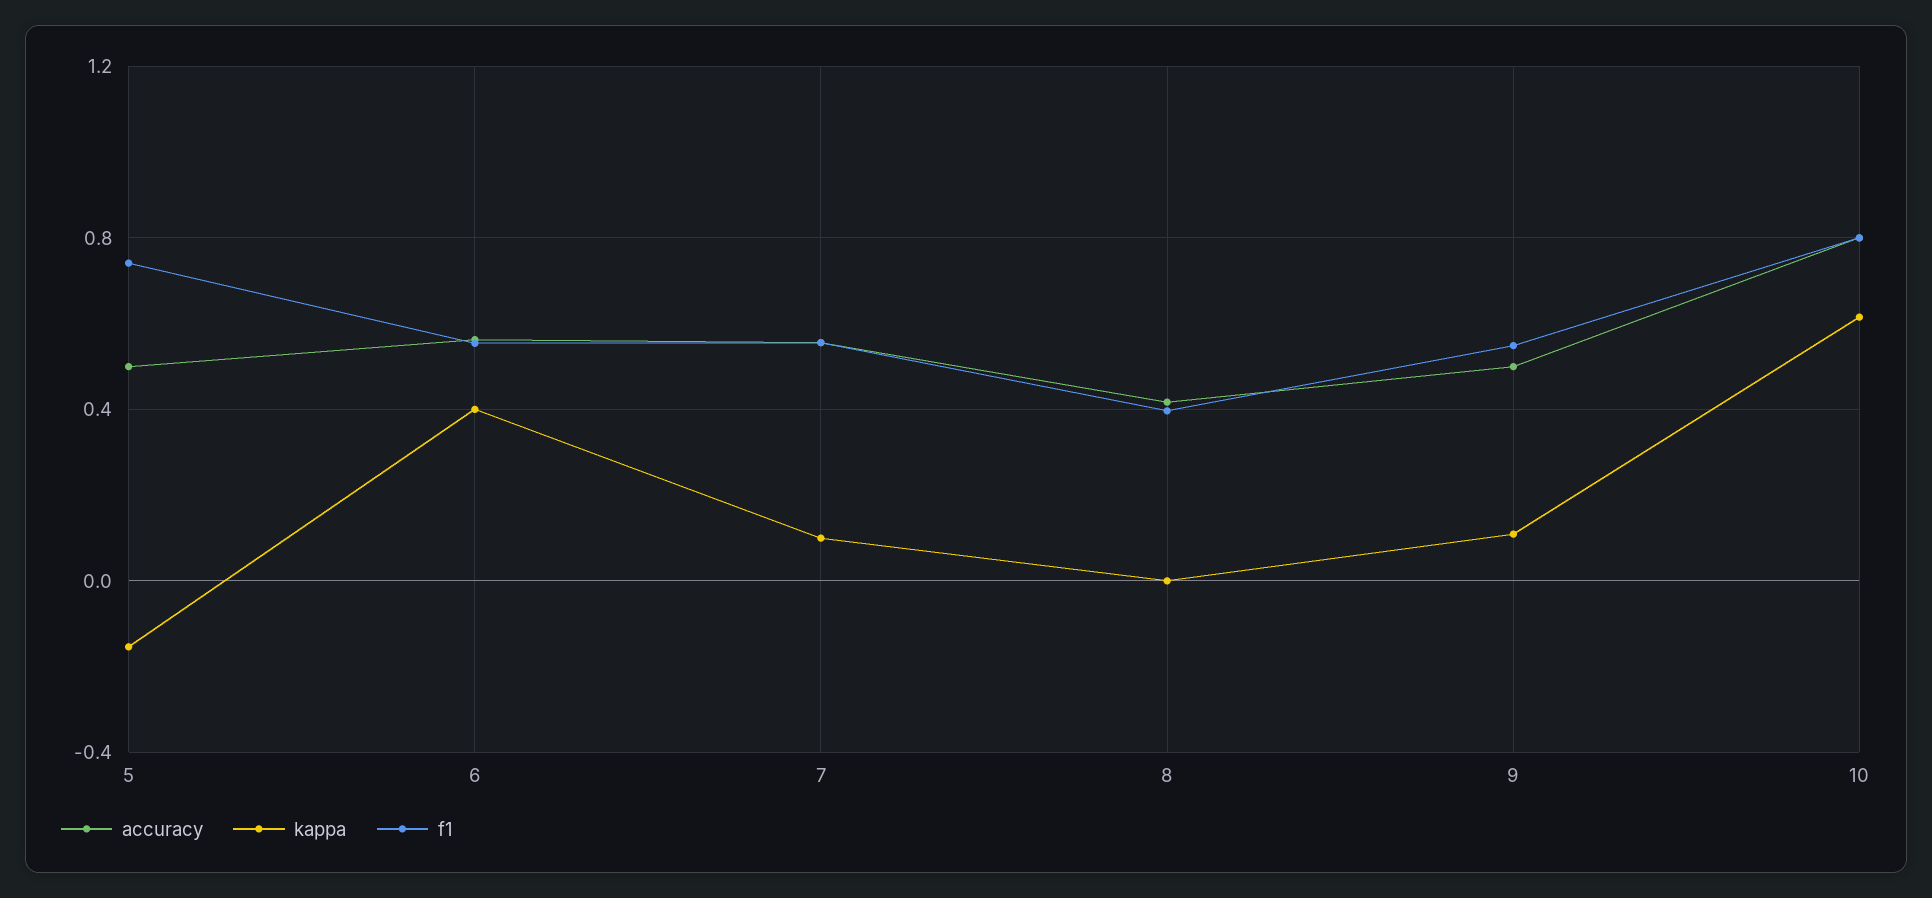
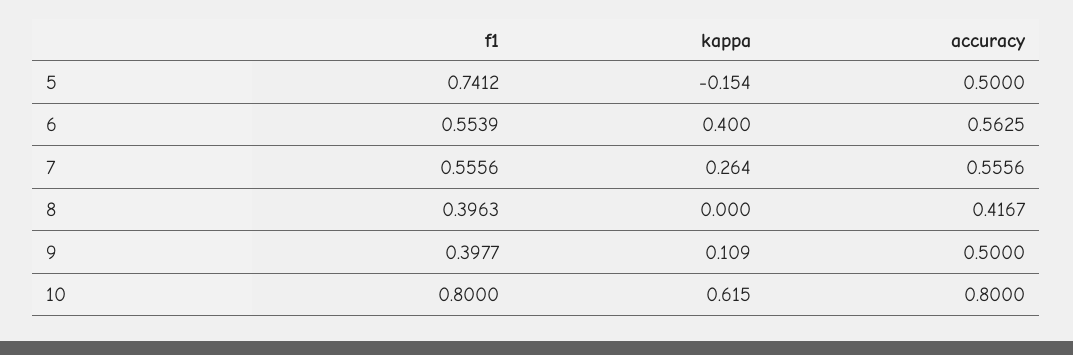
kappa, 7: 0.1 -> 0.264
f1, 9: 0.55 -> 0.3977

